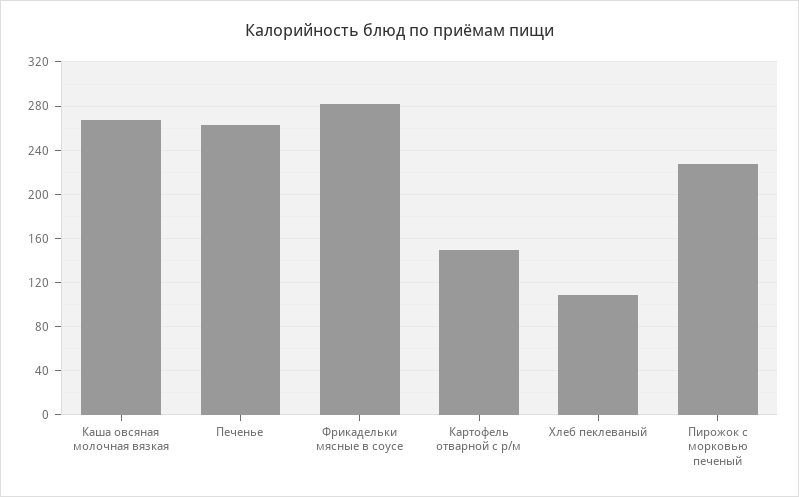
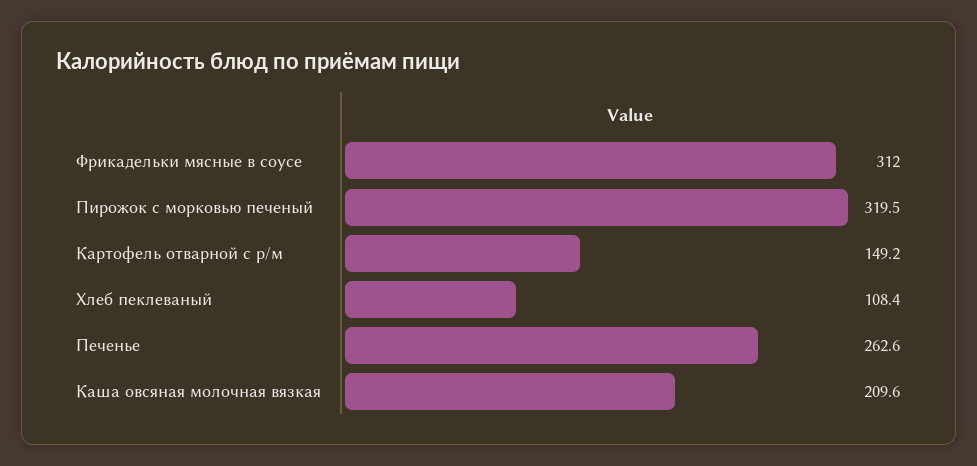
Каша овсяная молочная вязкая: 270 -> 209.6
Фрикадельки мясные в соусе: 280 -> 312
Пирожок с морковью печеный: 230 -> 319.5

